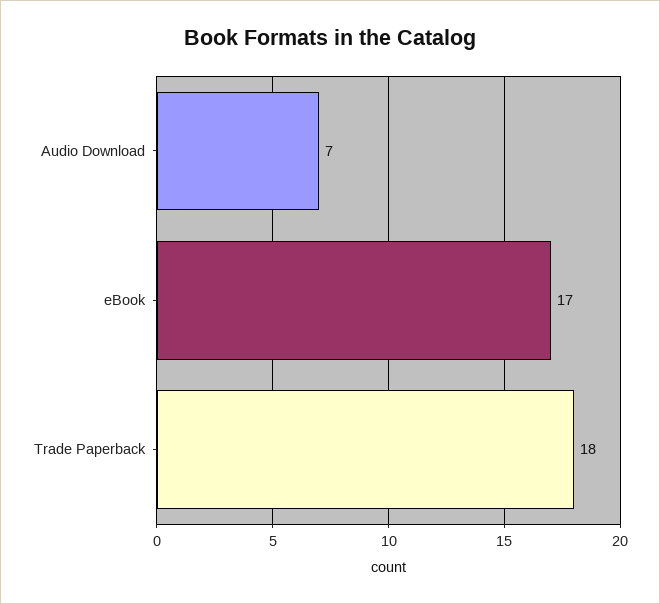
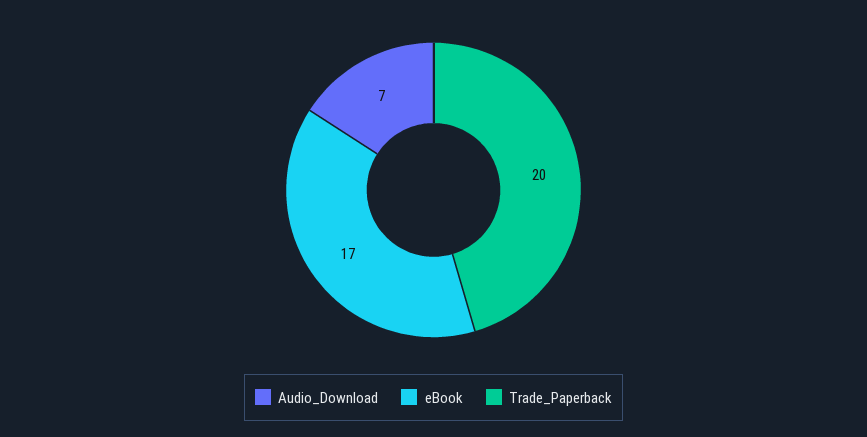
Trade Paperback: 18 -> 20

